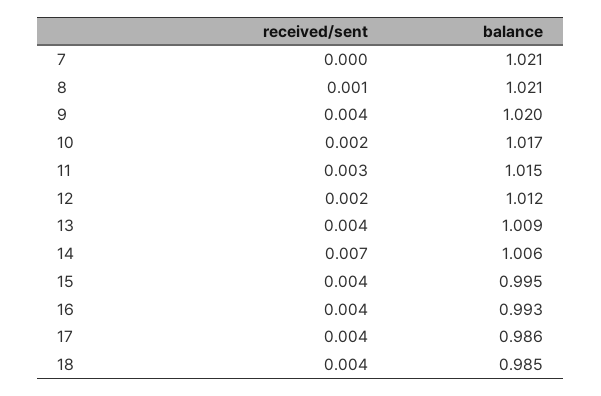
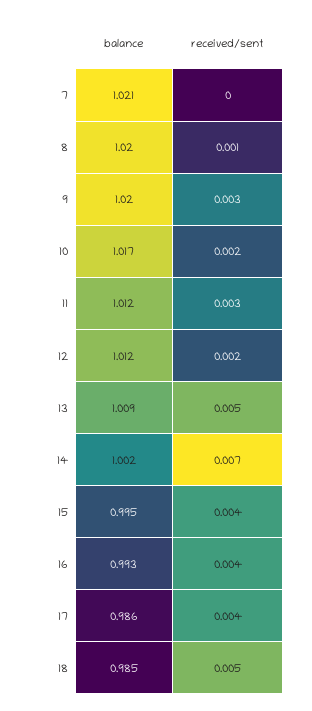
balance, 8: 1.021 -> 1.02
received/sent, 9: 0.004 -> 0.003
balance, 11: 1.015 -> 1.012
received/sent, 13: 0.004 -> 0.005
balance, 14: 1.006 -> 1.002
received/sent, 18: 0.004 -> 0.005

